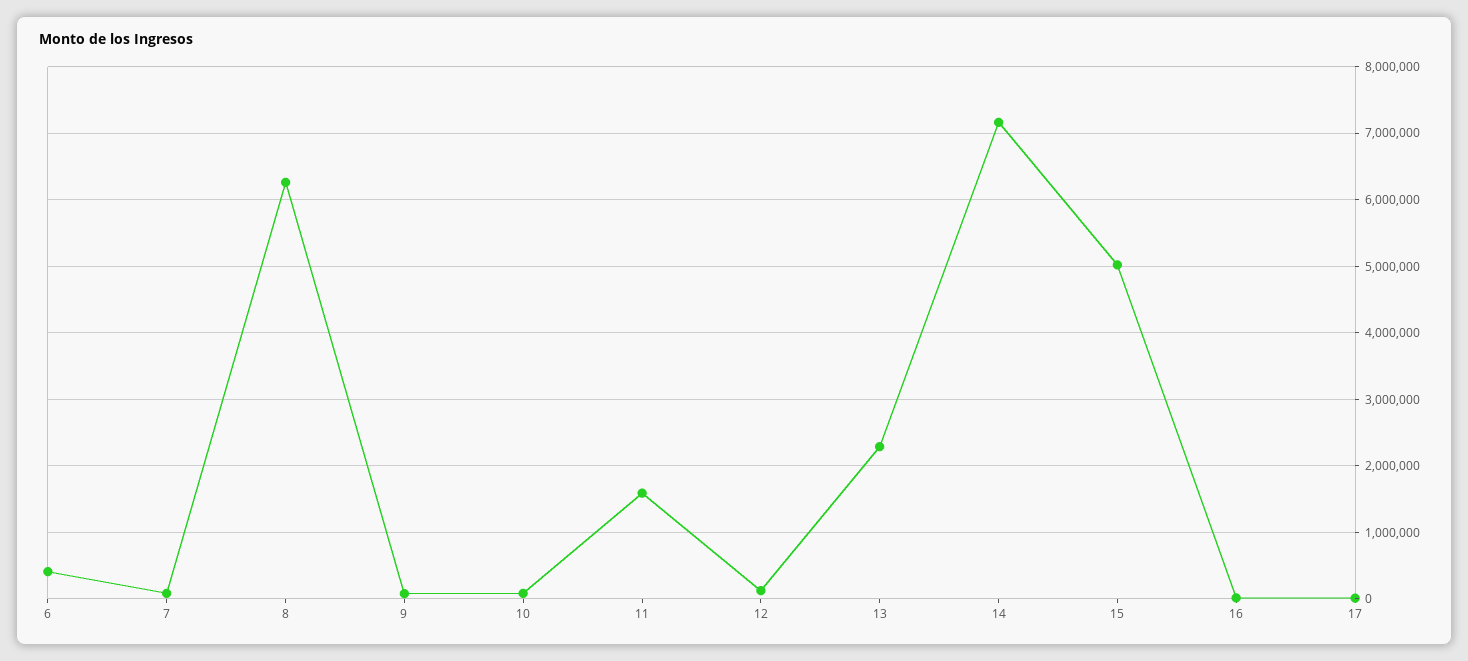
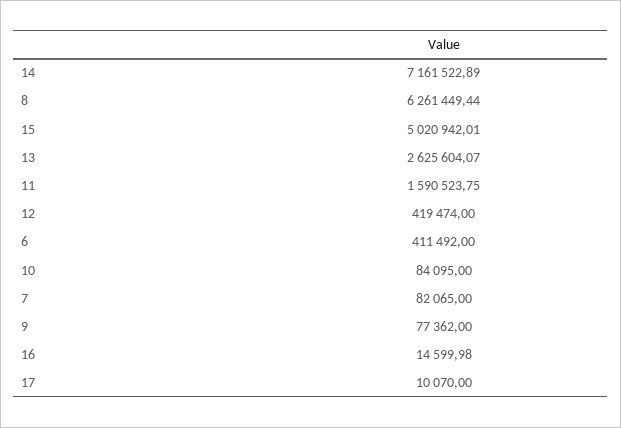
12: 100000 -> 419474
13: 2300000 -> 2625604.07

